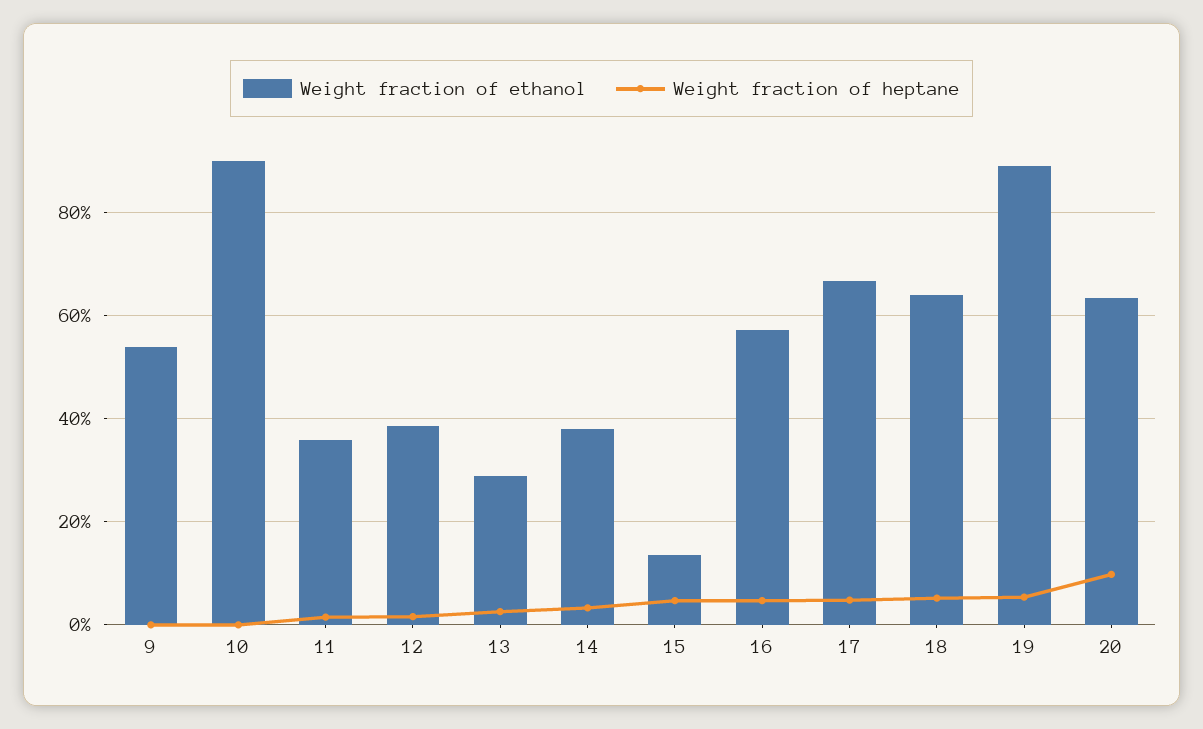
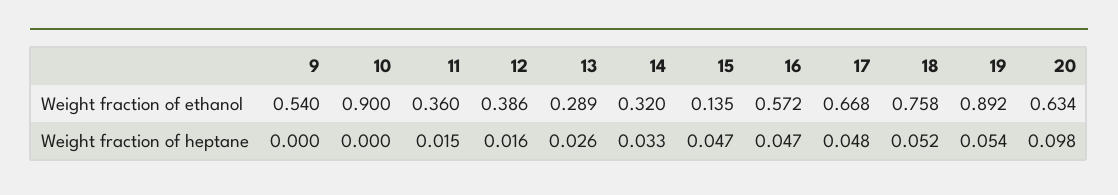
Weight fraction of ethanol, 14: 0.38 -> 0.32
Weight fraction of ethanol, 18: 0.64 -> 0.758

